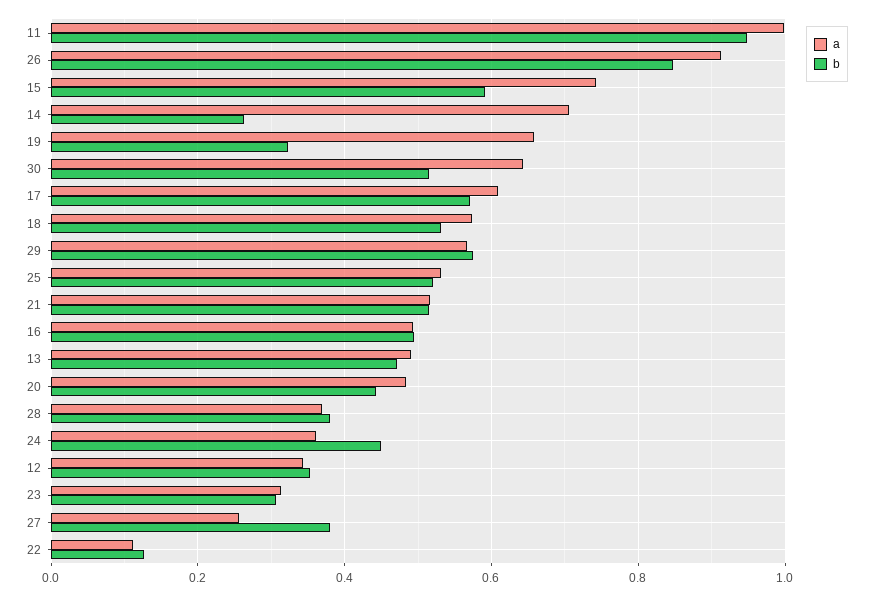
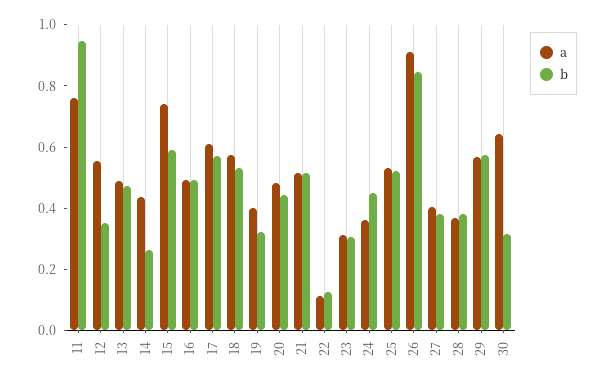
a, 11: 1 -> 0.75
a, 14: 0.7 -> 0.45
a, 19: 0.66 -> 0.4
b, 30: 0.52 -> 0.3
a, 12: 0.34 -> 0.55
a, 27: 0.26 -> 0.4

